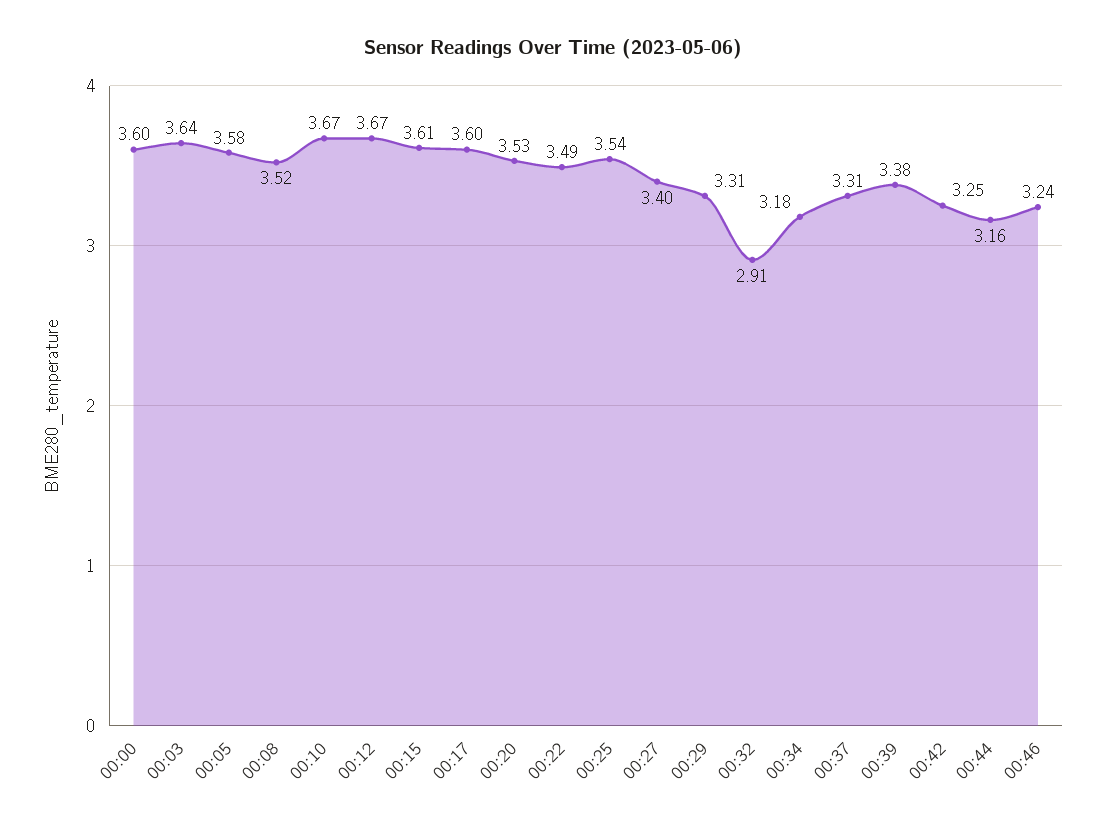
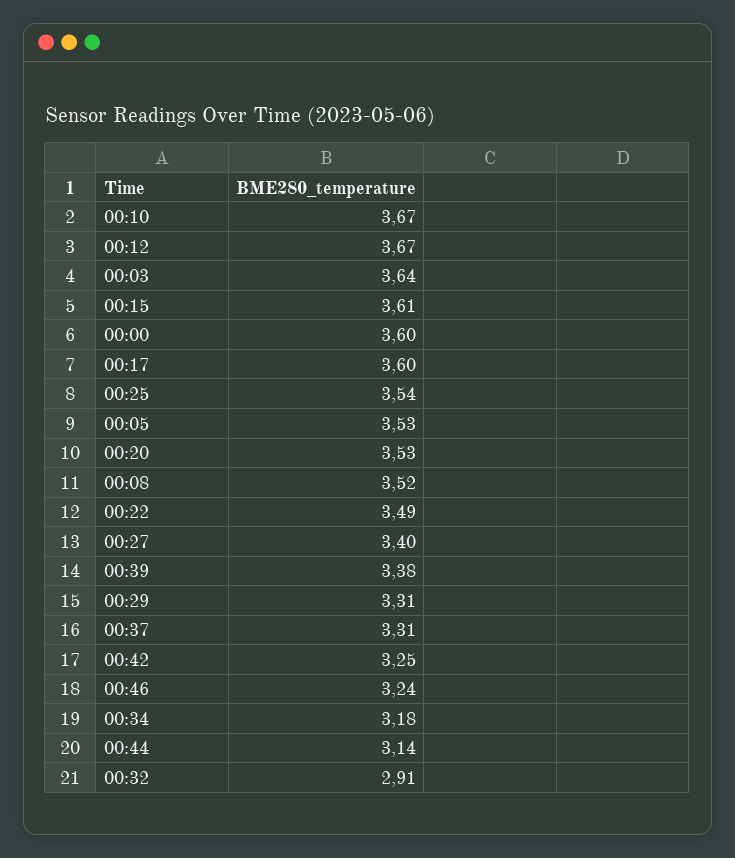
00:05: 3.58 -> 3.53
00:44: 3.16 -> 3.14

